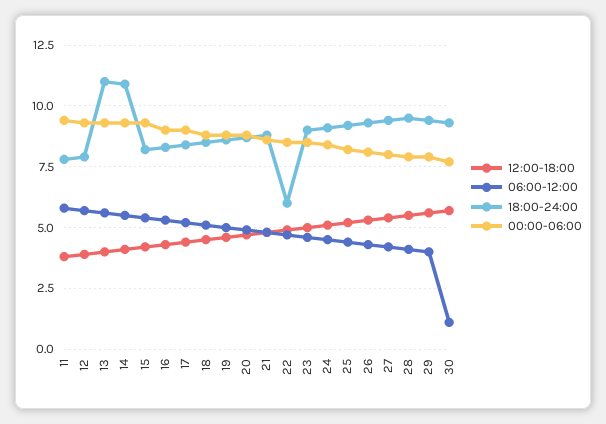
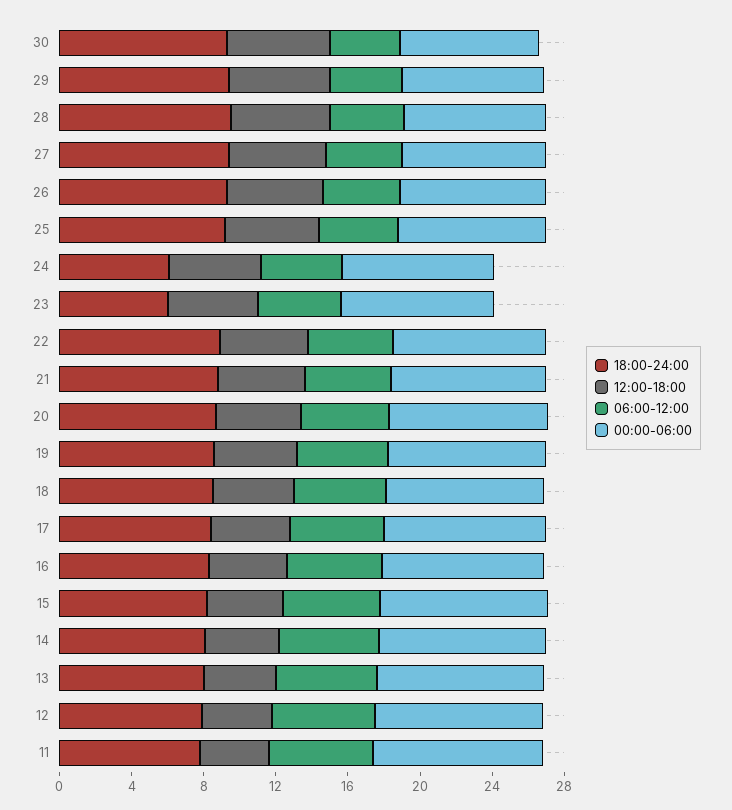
18:00-24:00, 13: 11 -> 8
18:00-24:00, 14: 11 -> 8
18:00-24:00, 22: 6 -> 9
18:00-24:00, 23: 9 -> 6
18:00-24:00, 24: 9 -> 6
06:00-12:00, 30: 1 -> 4

